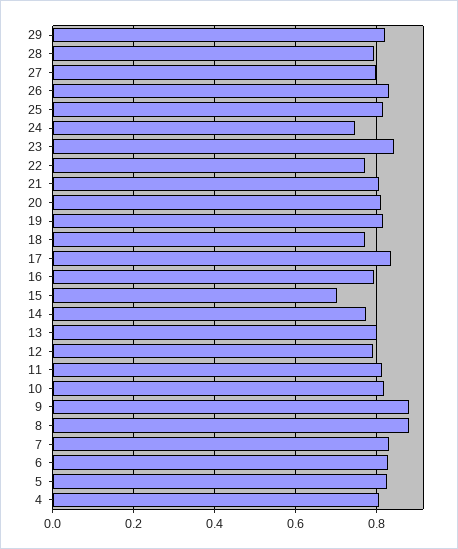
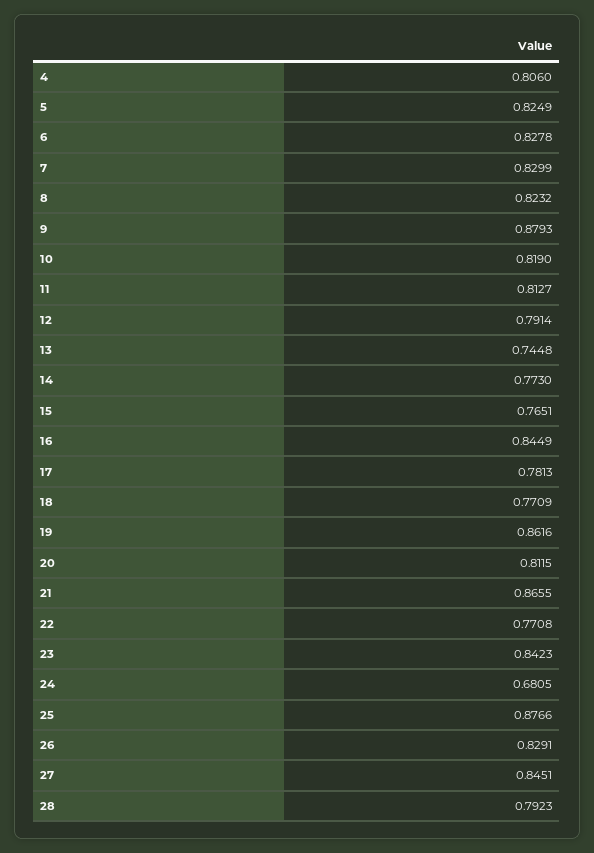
29: 0.82 -> none
27: 0.8 -> 0.8451
25: 0.82 -> 0.8766
24: 0.74 -> 0.6805
21: 0.8 -> 0.8655
19: 0.82 -> 0.8616
17: 0.84 -> 0.7813
16: 0.8 -> 0.8449
15: 0.7 -> 0.7651
13: 0.8 -> 0.7448
8: 0.88 -> 0.8232

